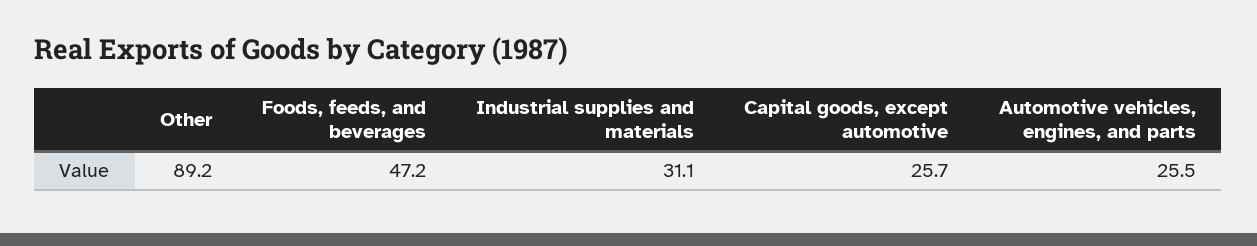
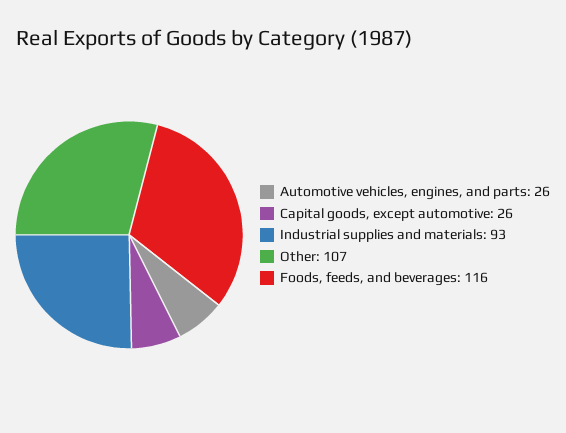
Other: 89.2 -> 107
Foods, feeds, and beverages: 47.2 -> 116
Industrial supplies and materials: 31.1 -> 93

